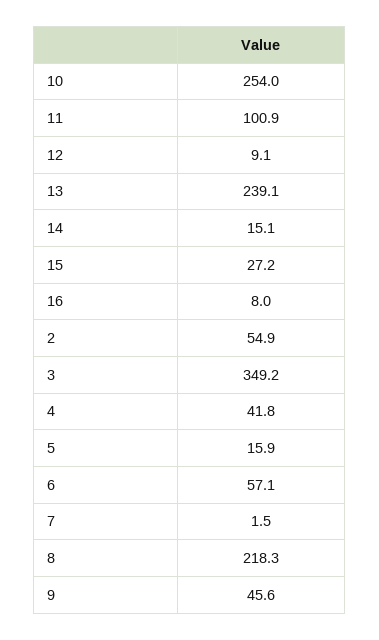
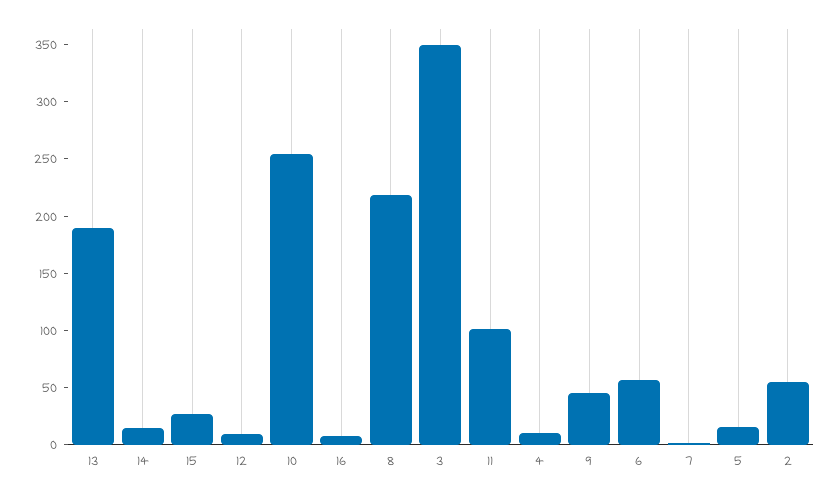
13: 239.1 -> 190
4: 41.8 -> 10

